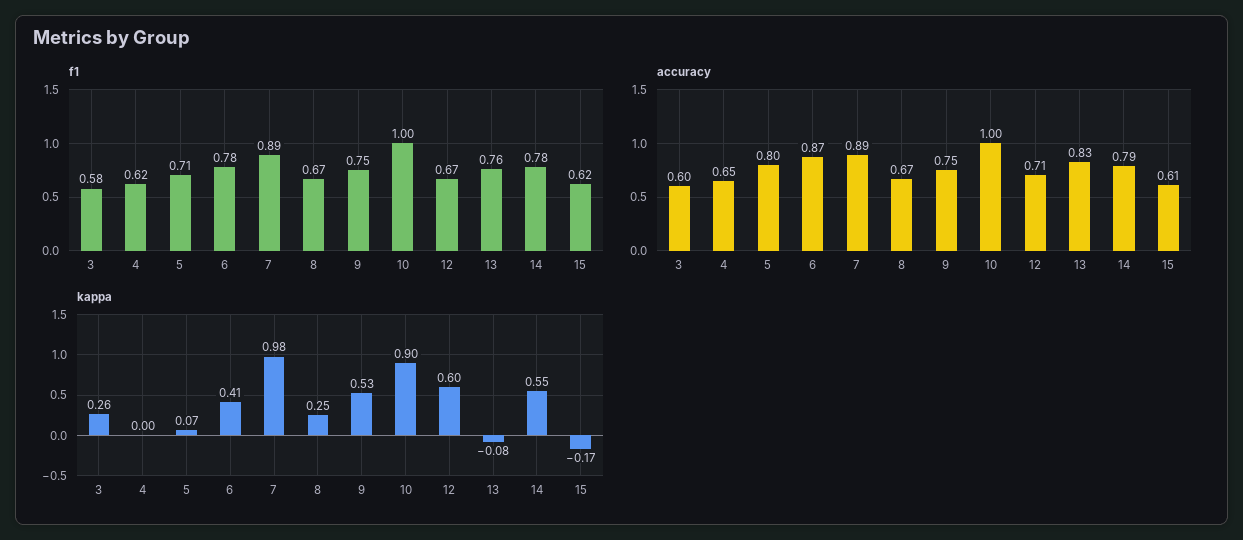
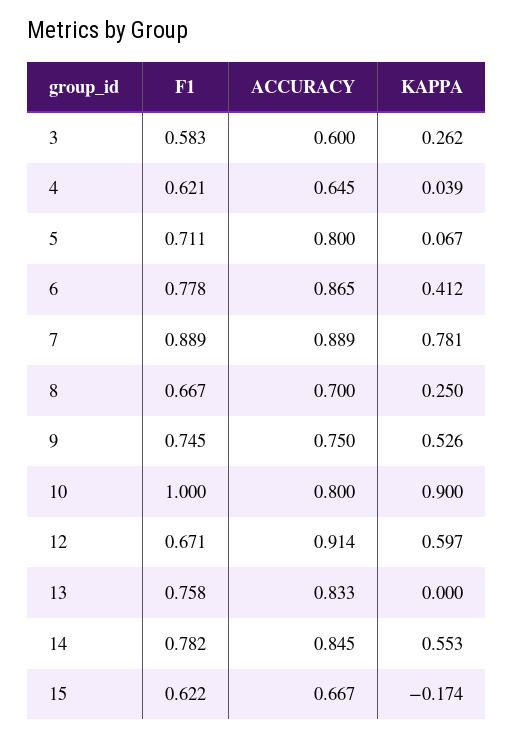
accuracy, 8: 0.67 -> 0.7
accuracy, 10: 1 -> 0.8
accuracy, 12: 0.71 -> 0.914
accuracy, 14: 0.79 -> 0.845
accuracy, 15: 0.61 -> 0.667
kappa, 4: 0 -> 0.039
kappa, 7: 0.98 -> 0.781
kappa, 13: -0.08 -> 0

